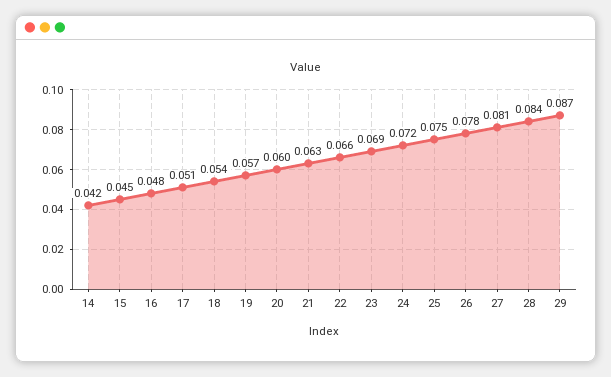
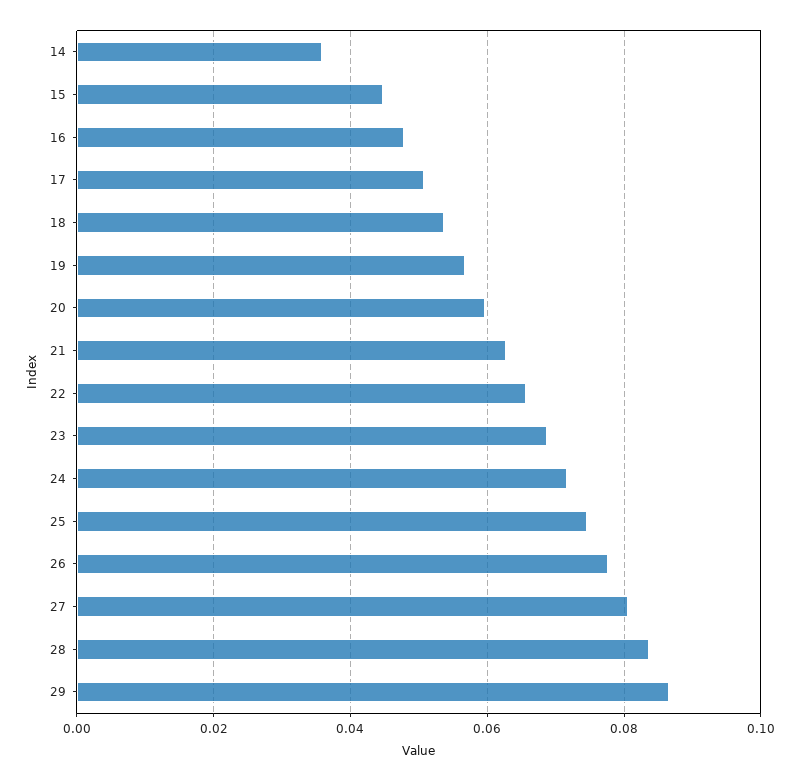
14: 0.042 -> 0.036

